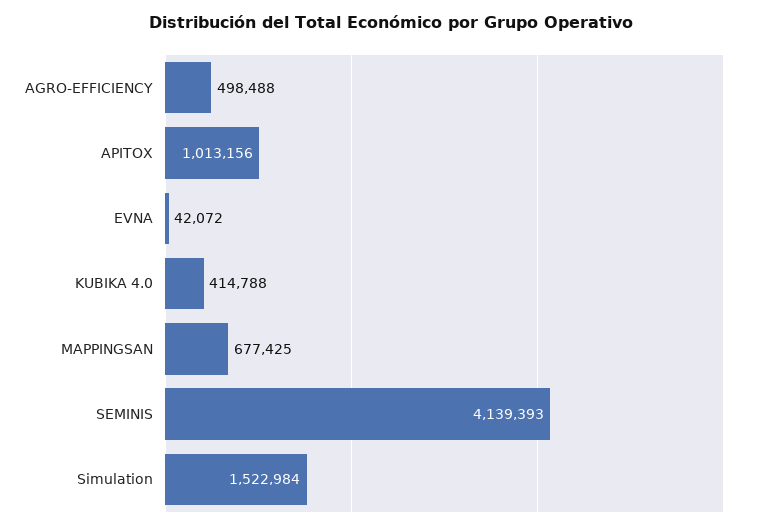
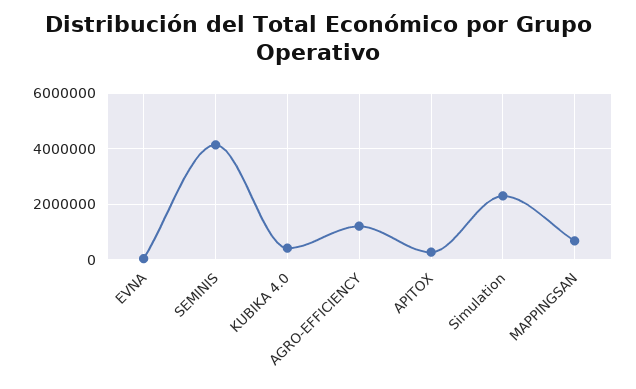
AGRO-EFFICIENCY: 498488 -> 1250000
APITOX: 1013156 -> 250000
Simulation: 1522984 -> 2250000

